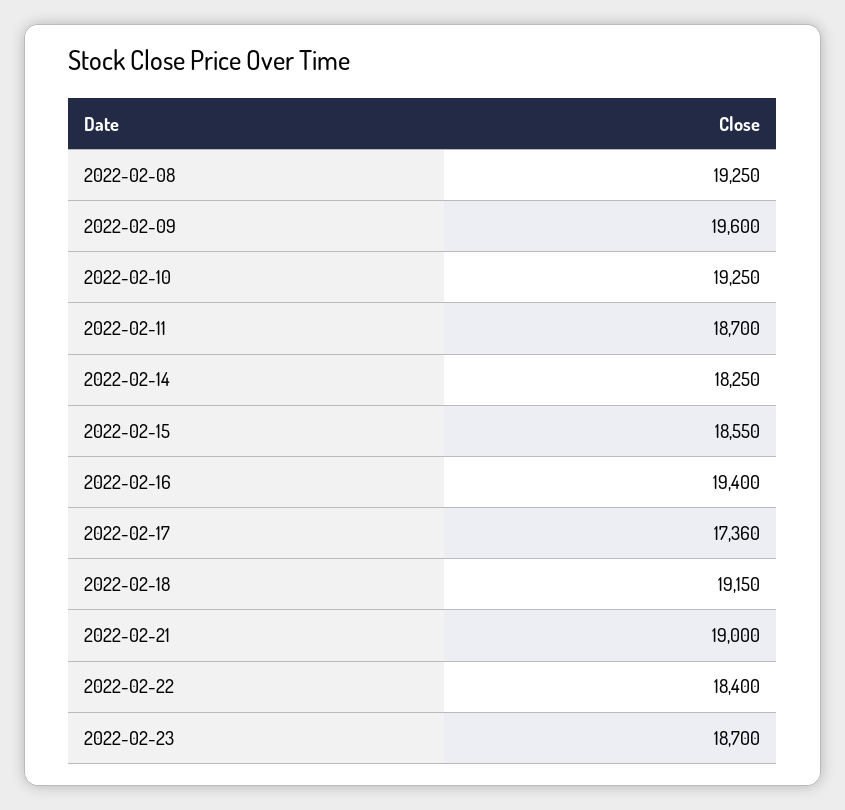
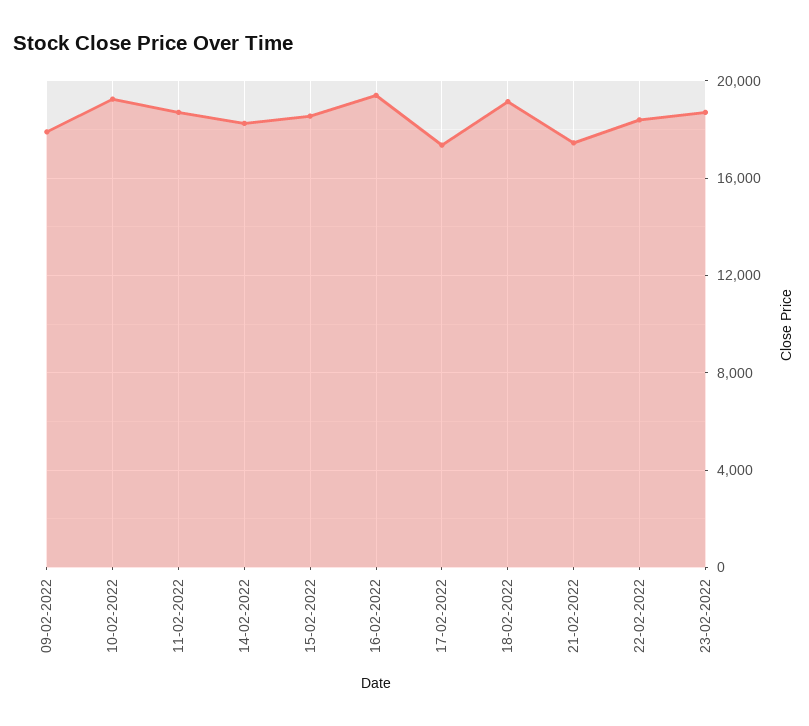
2022-02-08: 19250 -> none
2022-02-09: 19600 -> 18000
2022-02-21: 19000 -> 17500

